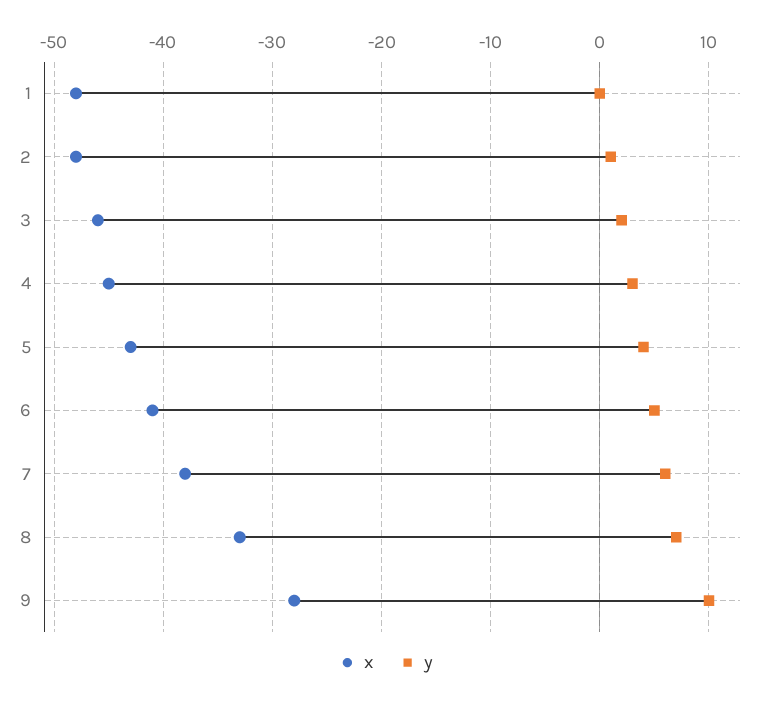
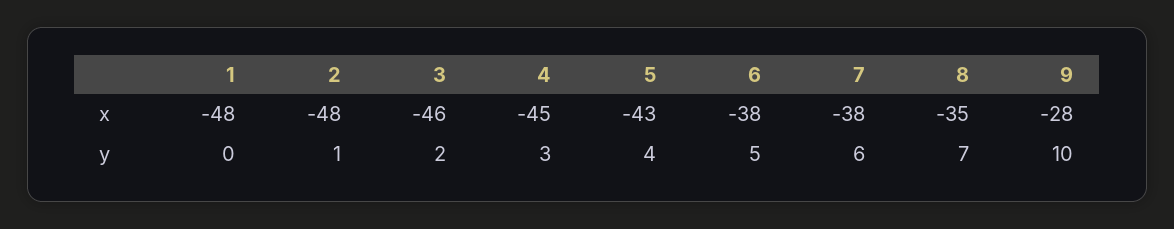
x, 6: -41 -> -38
x, 8: -33 -> -35

